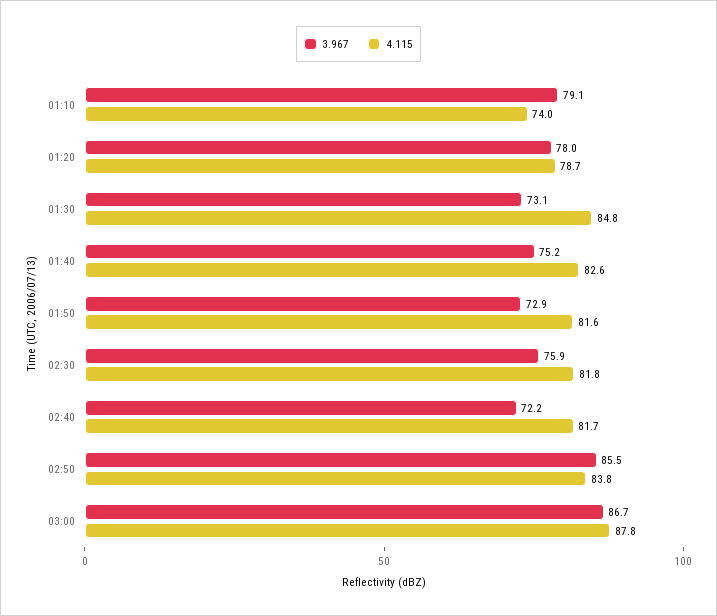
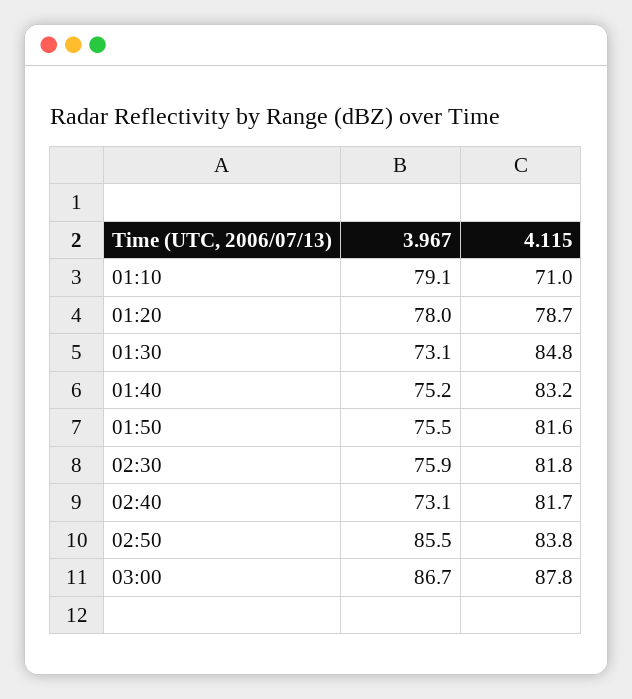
4.115, 01:10: 74 -> 71
4.115, 01:40: 82.6 -> 83.2
3.967, 01:50: 72.9 -> 75.5
3.967, 02:40: 72.2 -> 73.1

